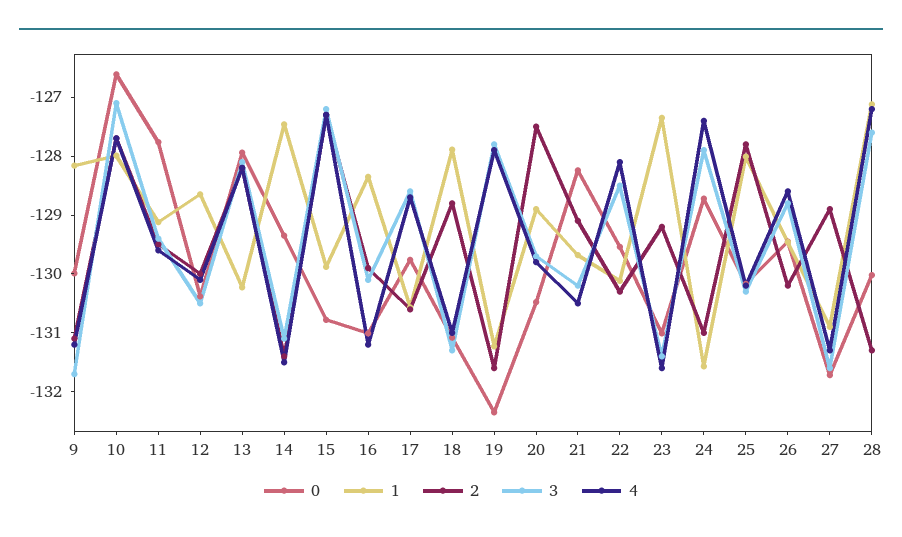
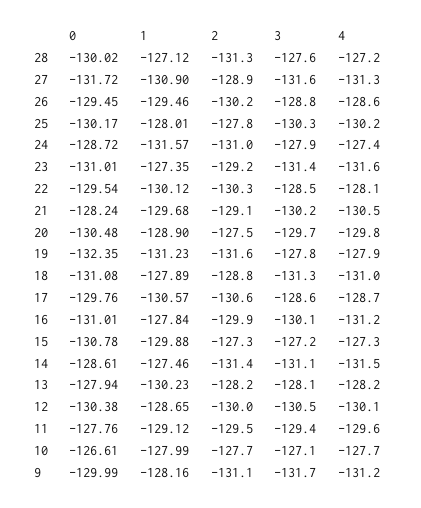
0, 14: -129.4 -> -128.61
1, 16: -128.4 -> -127.84

